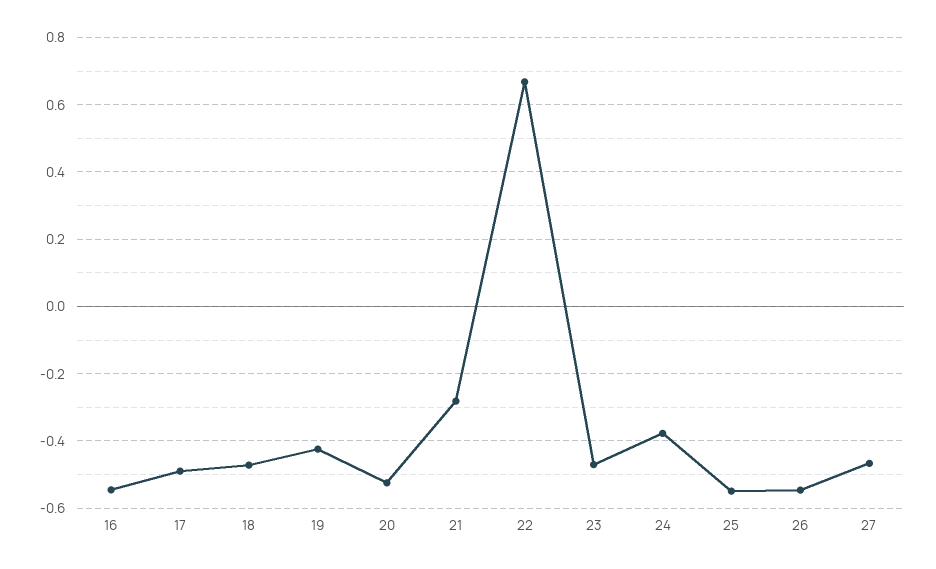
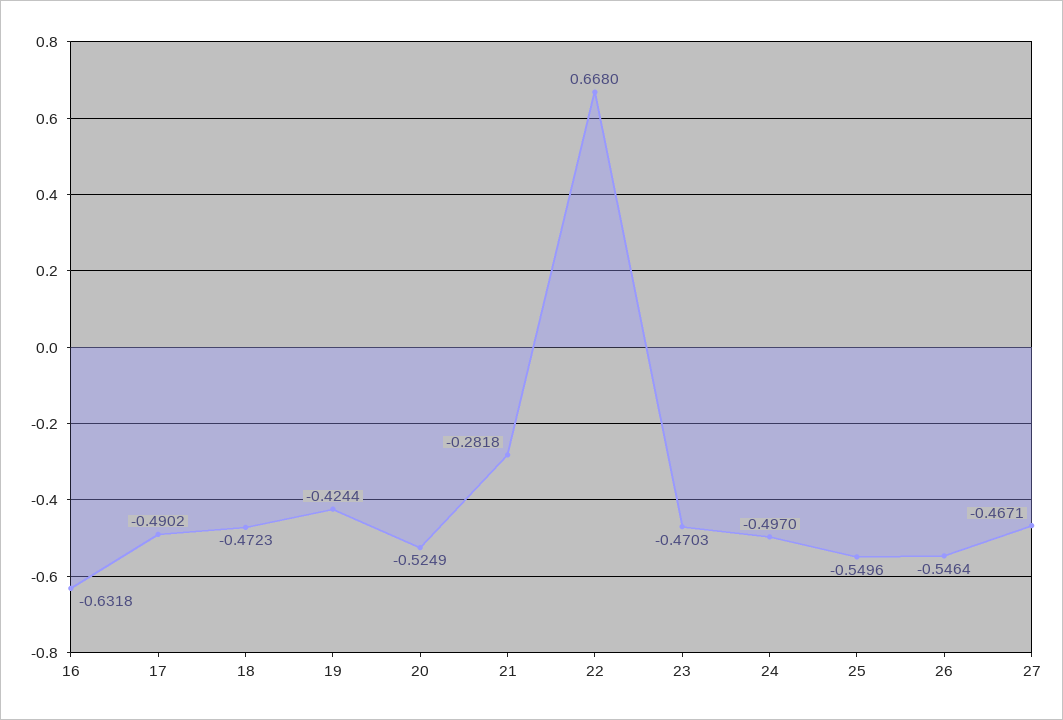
16: -0.54 -> -0.6318
24: -0.38 -> -0.497

